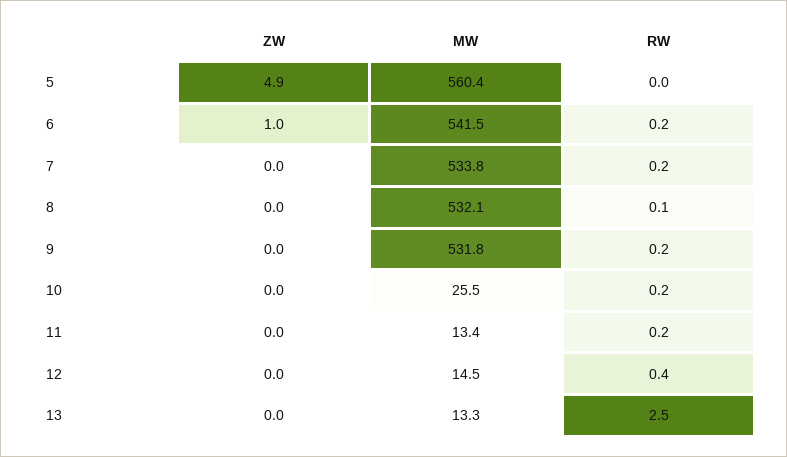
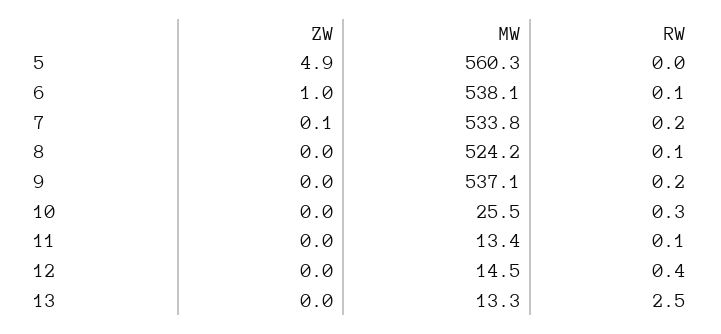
MW, 5: 560.4 -> 560.3
MW, 6: 541.5 -> 538.1
RW, 6: 0.2 -> 0.1
ZW, 7: 0 -> 0.1
MW, 8: 532.1 -> 524.2
MW, 9: 531.8 -> 537.1
RW, 10: 0.2 -> 0.3
RW, 11: 0.2 -> 0.1

